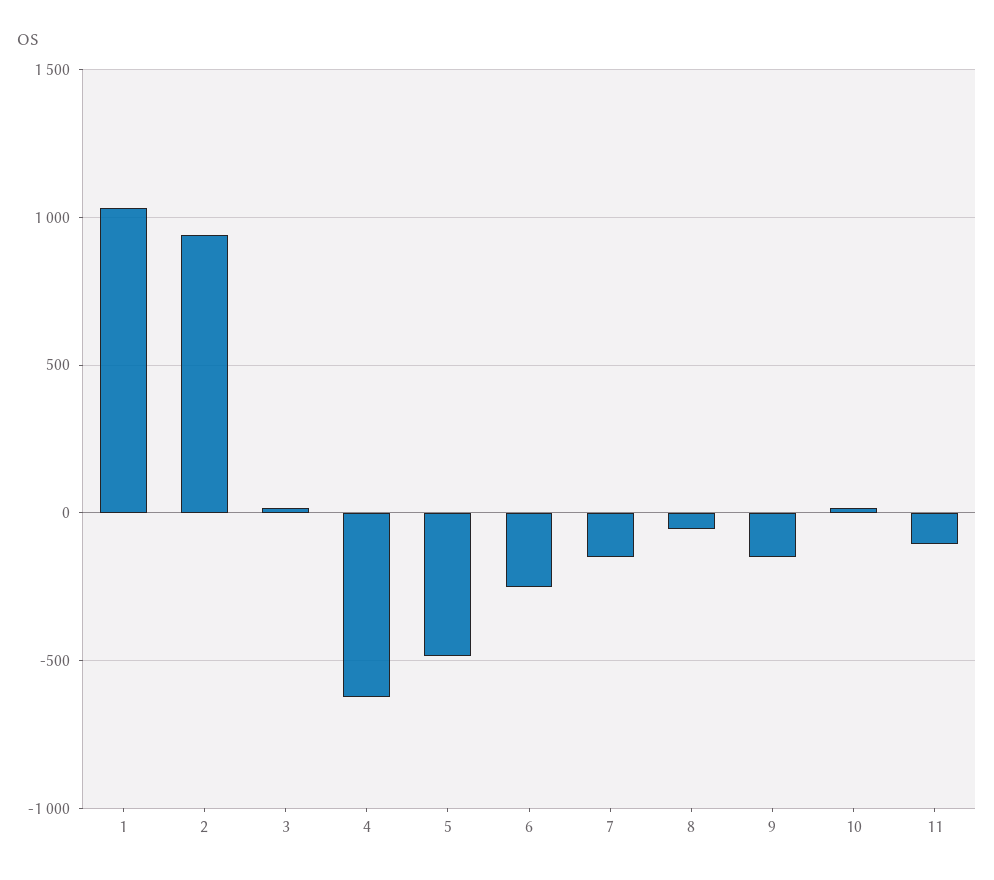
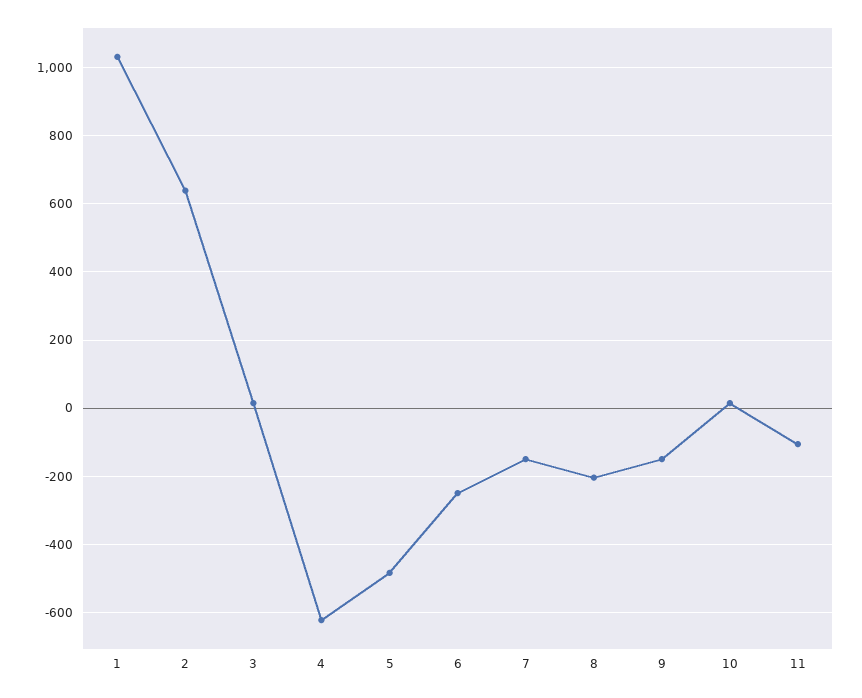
2: 950 -> 640
8: -50 -> -200

